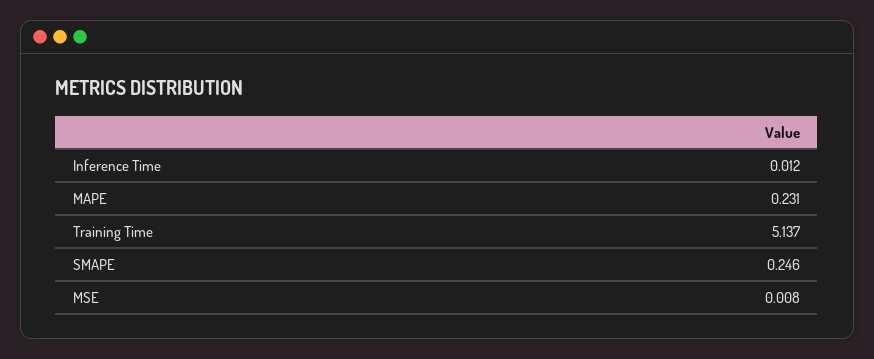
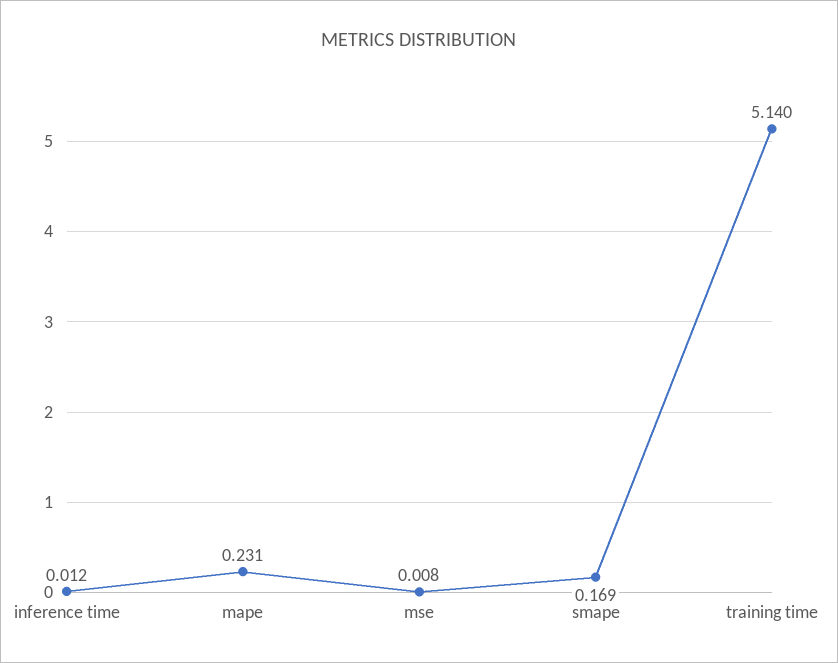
Training Time: 5.137 -> 5.14
SMAPE: 0.246 -> 0.169

